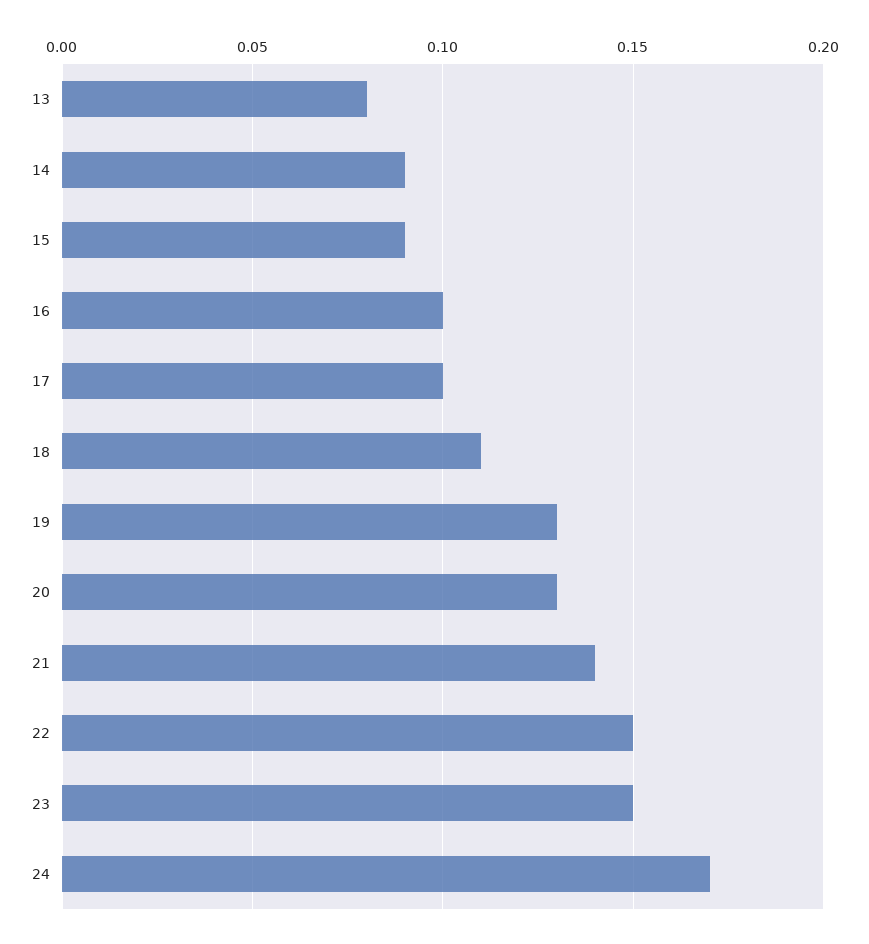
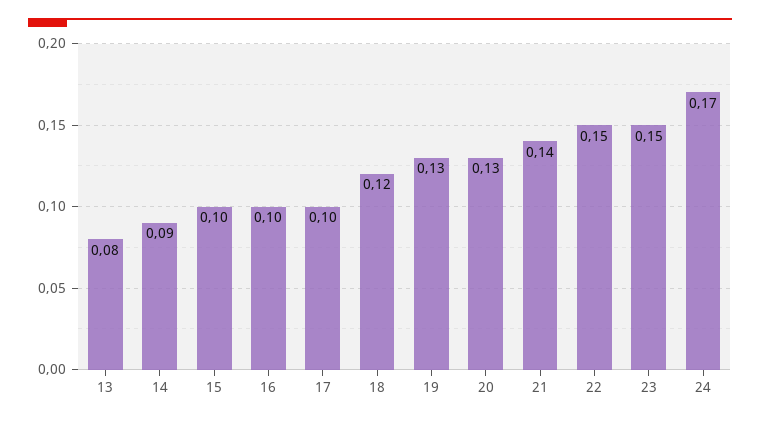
15: 0.09 -> 0.1
18: 0.11 -> 0.12

